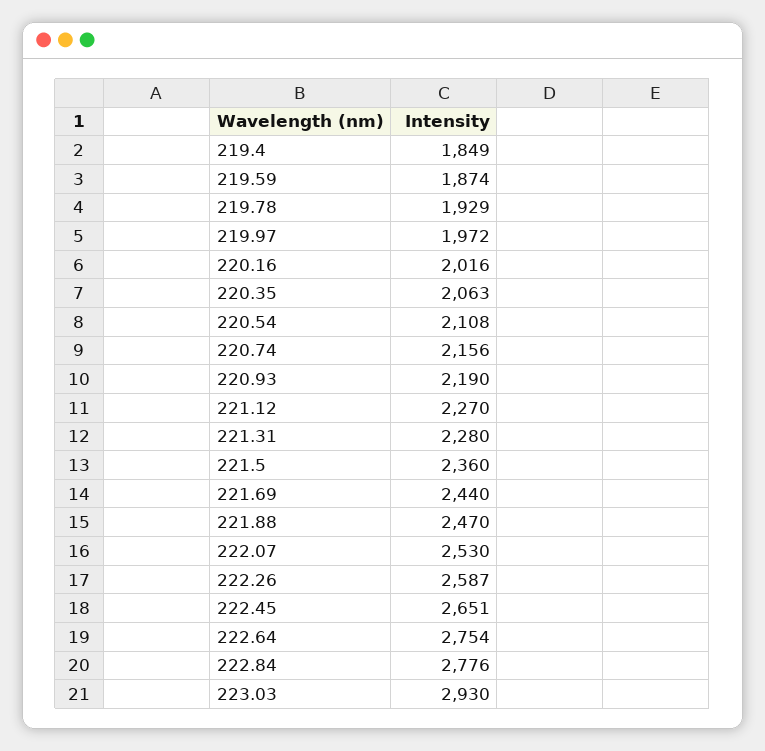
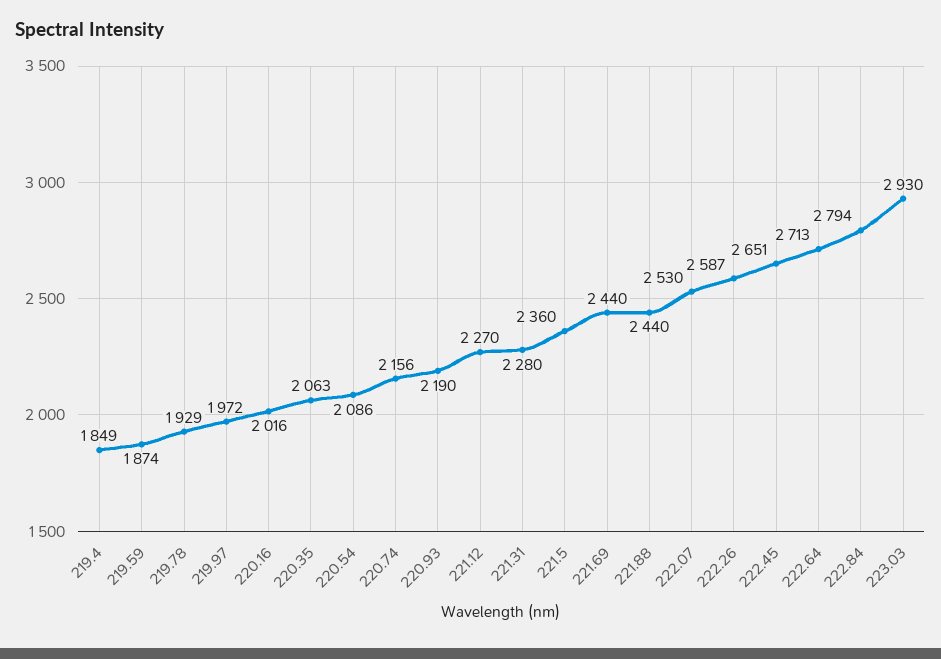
220.54: 2108 -> 2086
221.88: 2470 -> 2440
222.64: 2754 -> 2713
222.84: 2776 -> 2794

